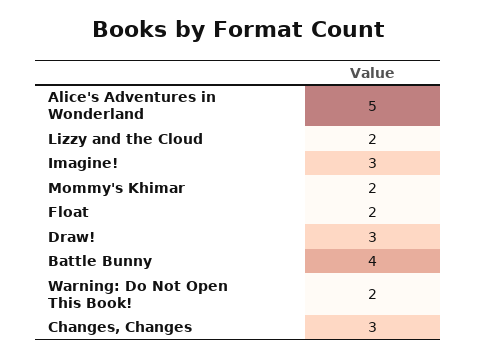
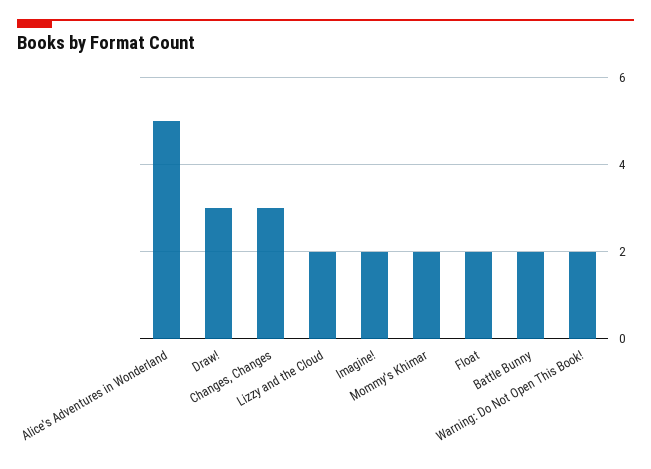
Imagine!: 3 -> 2
Battle Bunny: 4 -> 2

